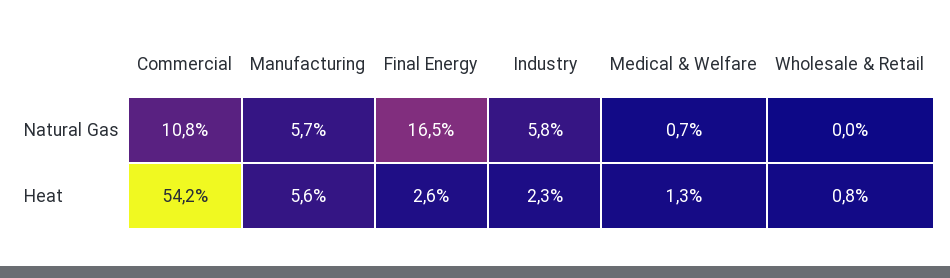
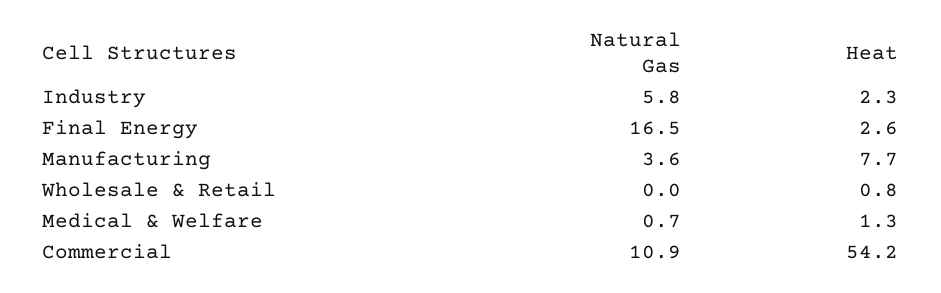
Commercial, Natural Gas: 10.8 -> 10.9
Manufacturing, Natural Gas: 5.7 -> 3.6
Manufacturing, Heat: 5.6 -> 7.7

